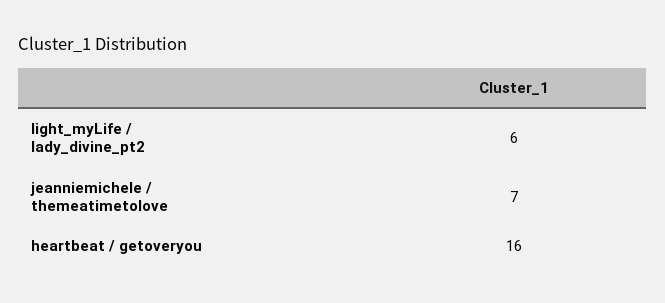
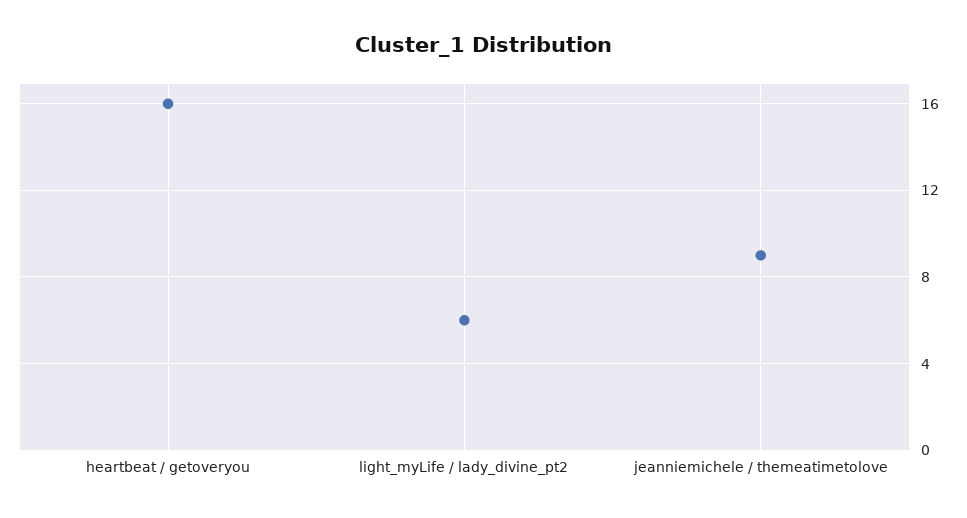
jeanniemichele / themeatimetolove: 7 -> 9

